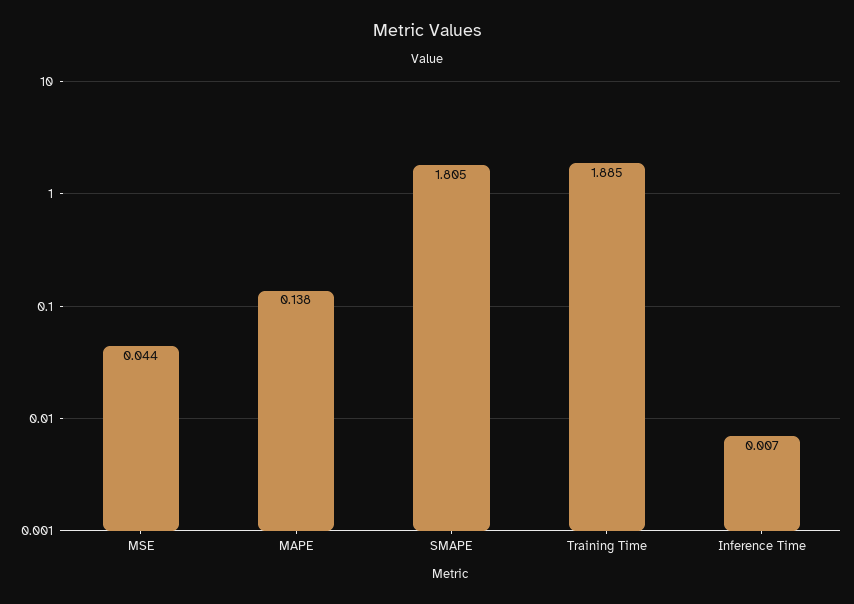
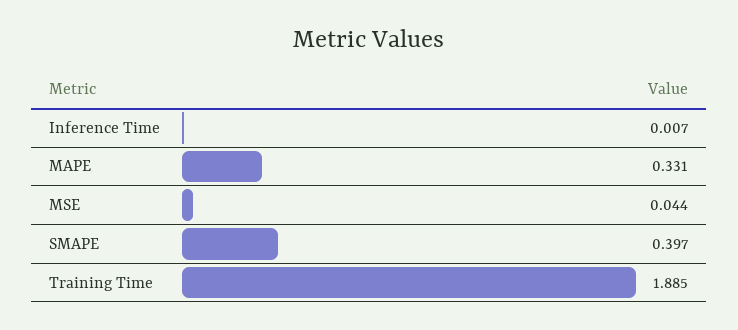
MAPE: 0.138 -> 0.331
SMAPE: 1.805 -> 0.397

